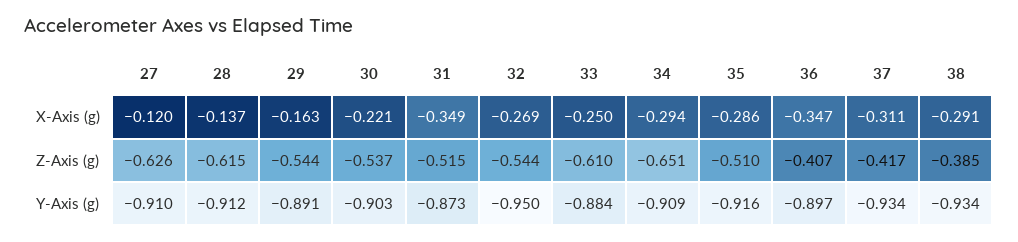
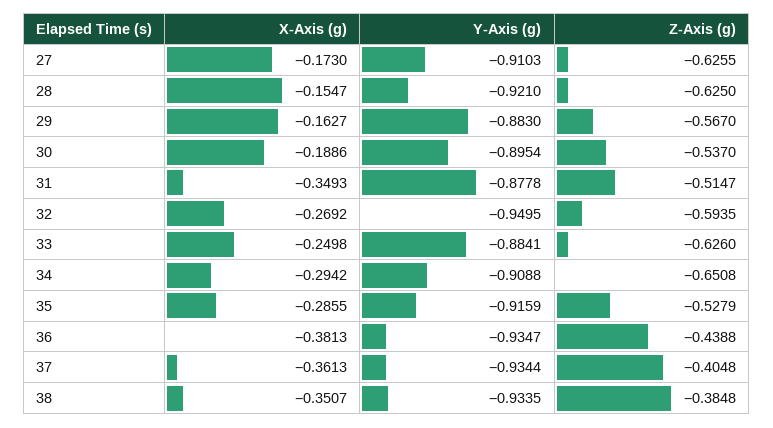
27, X-Axis (g): -0.12 -> -0.173
28, X-Axis (g): -0.137 -> -0.1547
30, X-Axis (g): -0.221 -> -0.1886
36, X-Axis (g): -0.347 -> -0.3813
37, X-Axis (g): -0.311 -> -0.3613
38, X-Axis (g): -0.291 -> -0.3507
28, Z-Axis (g): -0.615 -> -0.625
29, Z-Axis (g): -0.544 -> -0.567
32, Z-Axis (g): -0.544 -> -0.5935
33, Z-Axis (g): -0.61 -> -0.626
35, Z-Axis (g): -0.51 -> -0.5279
36, Z-Axis (g): -0.407 -> -0.4388
37, Z-Axis (g): -0.417 -> -0.4048
28, Y-Axis (g): -0.912 -> -0.921
29, Y-Axis (g): -0.891 -> -0.883
30, Y-Axis (g): -0.903 -> -0.8954
31, Y-Axis (g): -0.873 -> -0.8778
36, Y-Axis (g): -0.897 -> -0.9347

